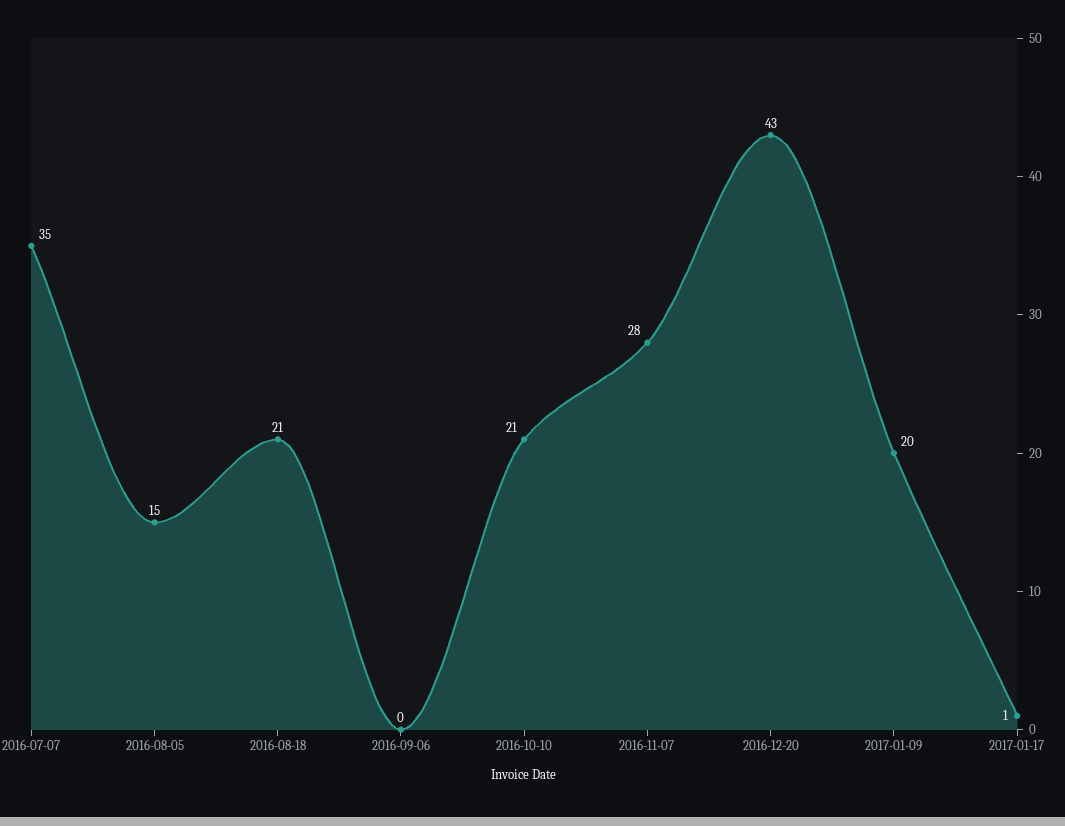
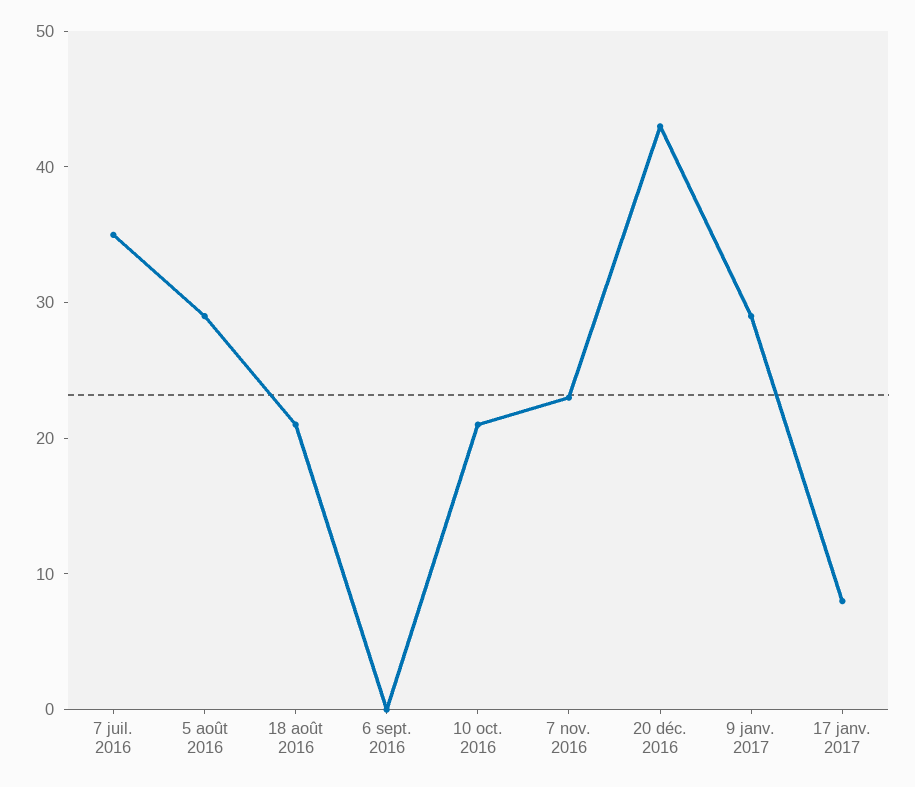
2016-08-05: 15 -> 29
2016-11-07: 28 -> 23
2017-01-09: 20 -> 29
2017-01-17: 1 -> 8

